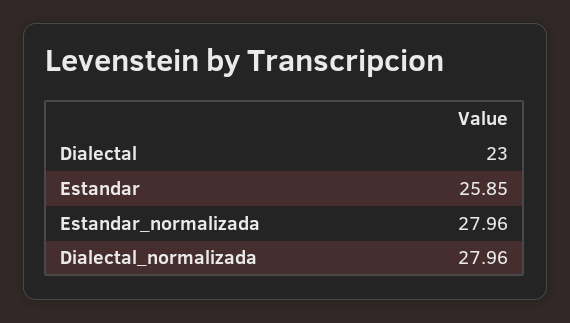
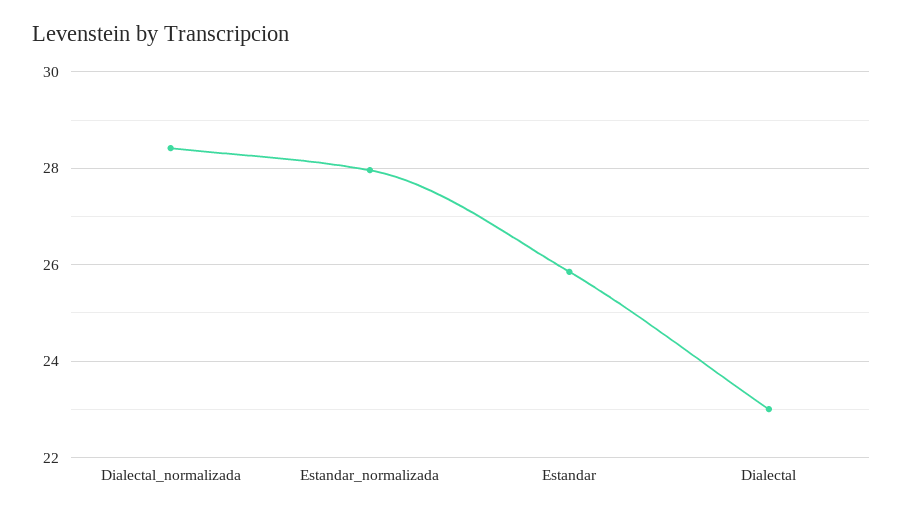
Dialectal_normalizada: 27.96 -> 28.4

